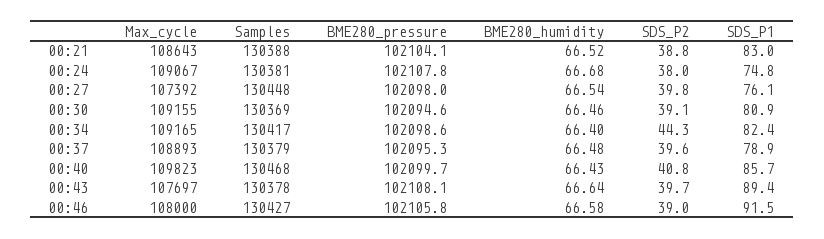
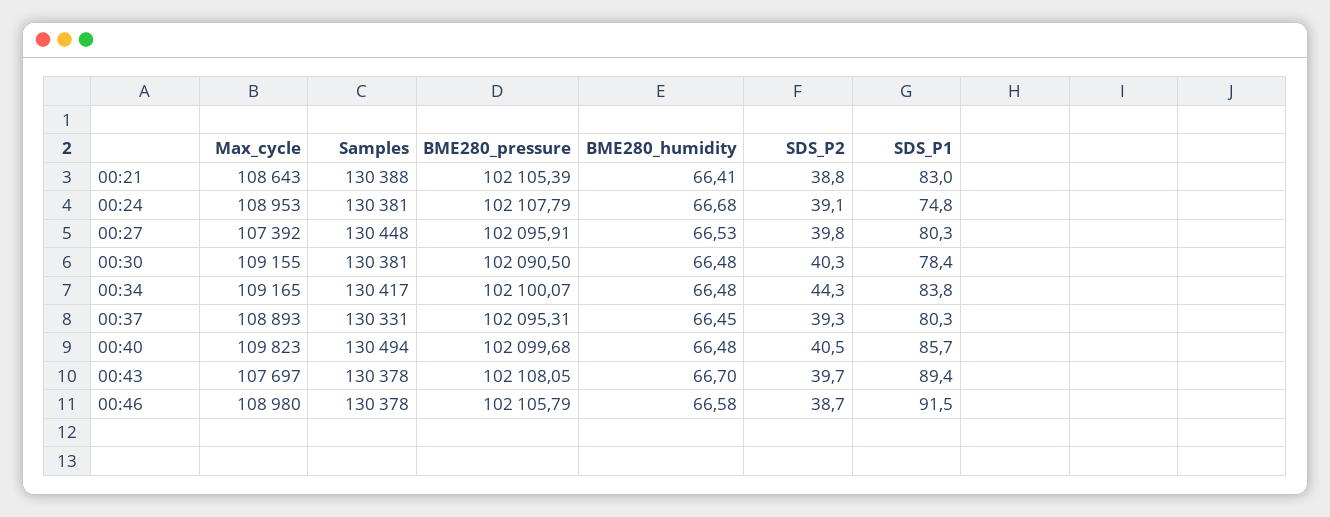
BME280_pressure, 00:21: 102104.1 -> 102105.39
BME280_humidity, 00:21: 66.52 -> 66.41
Max_cycle, 00:24: 109067 -> 108953
SDS_P2, 00:24: 38 -> 39.1
BME280_pressure, 00:27: 102098 -> 102095.91
BME280_humidity, 00:27: 66.54 -> 66.53
SDS_P1, 00:27: 76.1 -> 80.3
Samples, 00:30: 130369 -> 130381
BME280_pressure, 00:30: 102094.6 -> 102090.5
BME280_humidity, 00:30: 66.46 -> 66.48
SDS_P2, 00:30: 39.1 -> 40.3
SDS_P1, 00:30: 80.9 -> 78.4
BME280_pressure, 00:34: 102098.6 -> 102100.07
BME280_humidity, 00:34: 66.4 -> 66.48
SDS_P1, 00:34: 82.4 -> 83.8
Samples, 00:37: 130379 -> 130331
BME280_humidity, 00:37: 66.48 -> 66.45
SDS_P2, 00:37: 39.6 -> 39.3
SDS_P1, 00:37: 78.9 -> 80.3
Samples, 00:40: 130468 -> 130494
BME280_humidity, 00:40: 66.43 -> 66.48
SDS_P2, 00:40: 40.8 -> 40.5
BME280_humidity, 00:43: 66.64 -> 66.7
Max_cycle, 00:46: 108000 -> 108980
Samples, 00:46: 130427 -> 130378
SDS_P2, 00:46: 39 -> 38.7

